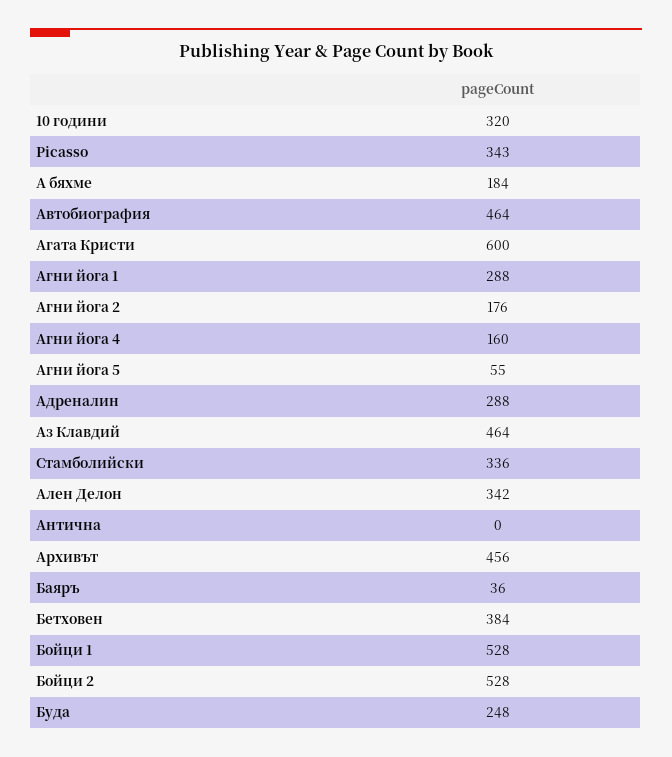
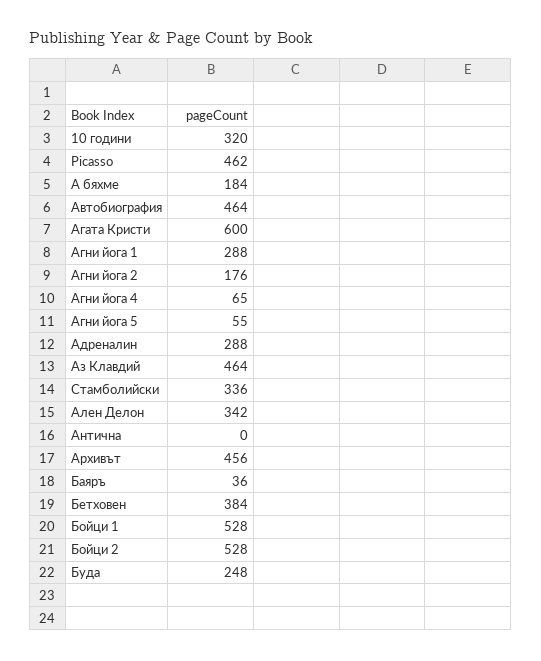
Picasso: 343 -> 462
Агни йога 4: 160 -> 65

